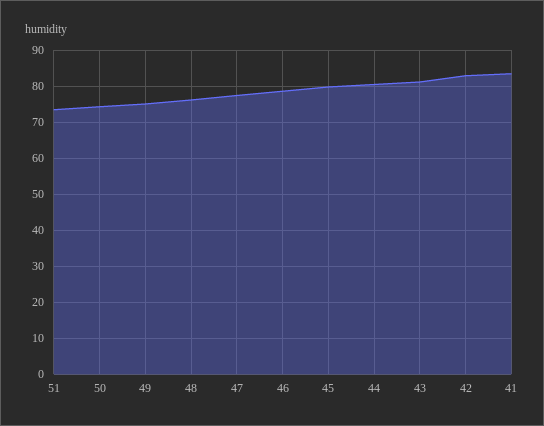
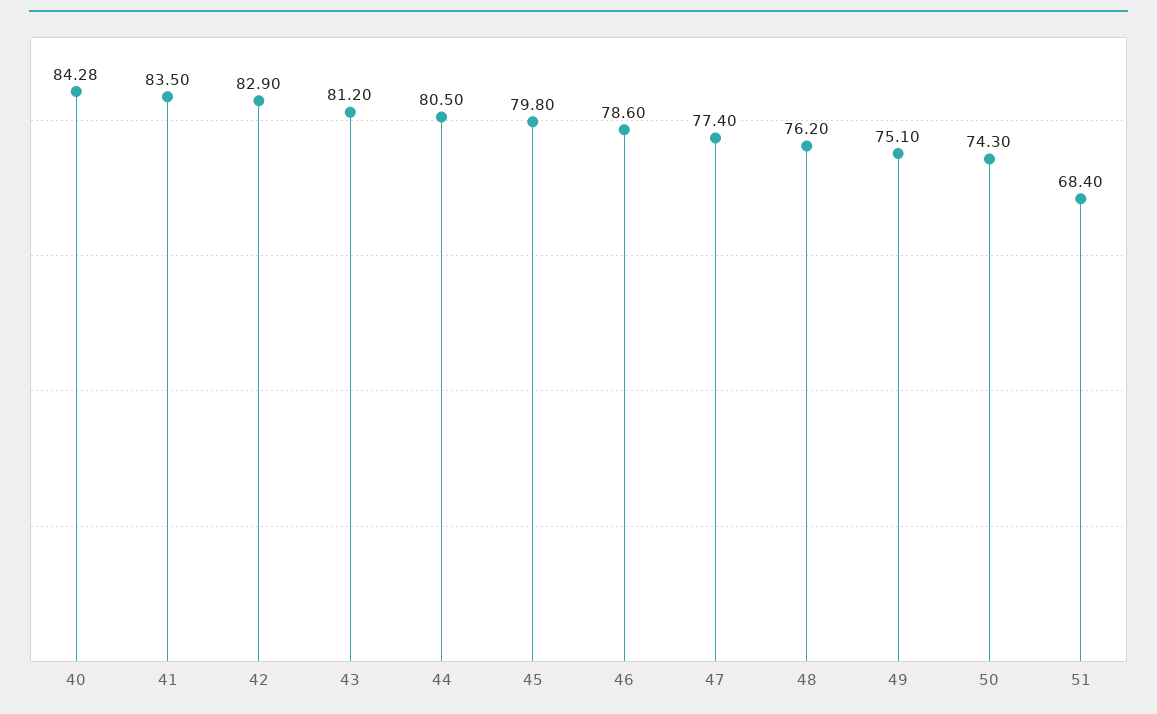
51: 74 -> 68.4
40: none -> 84.28

